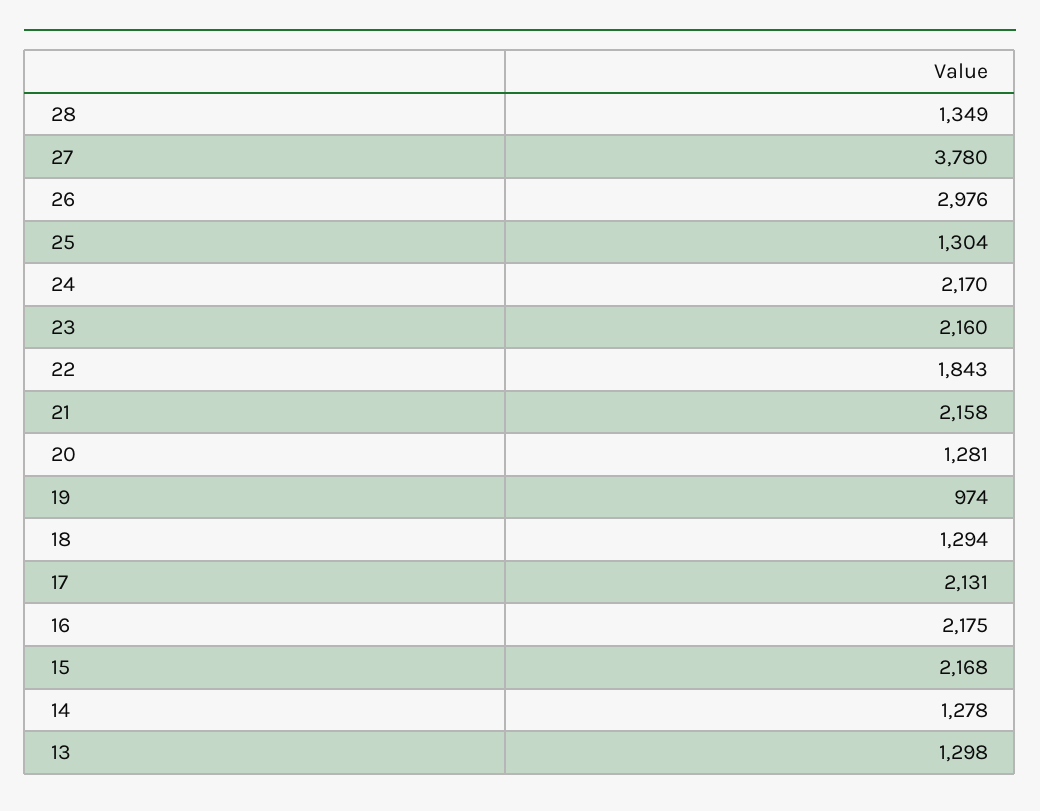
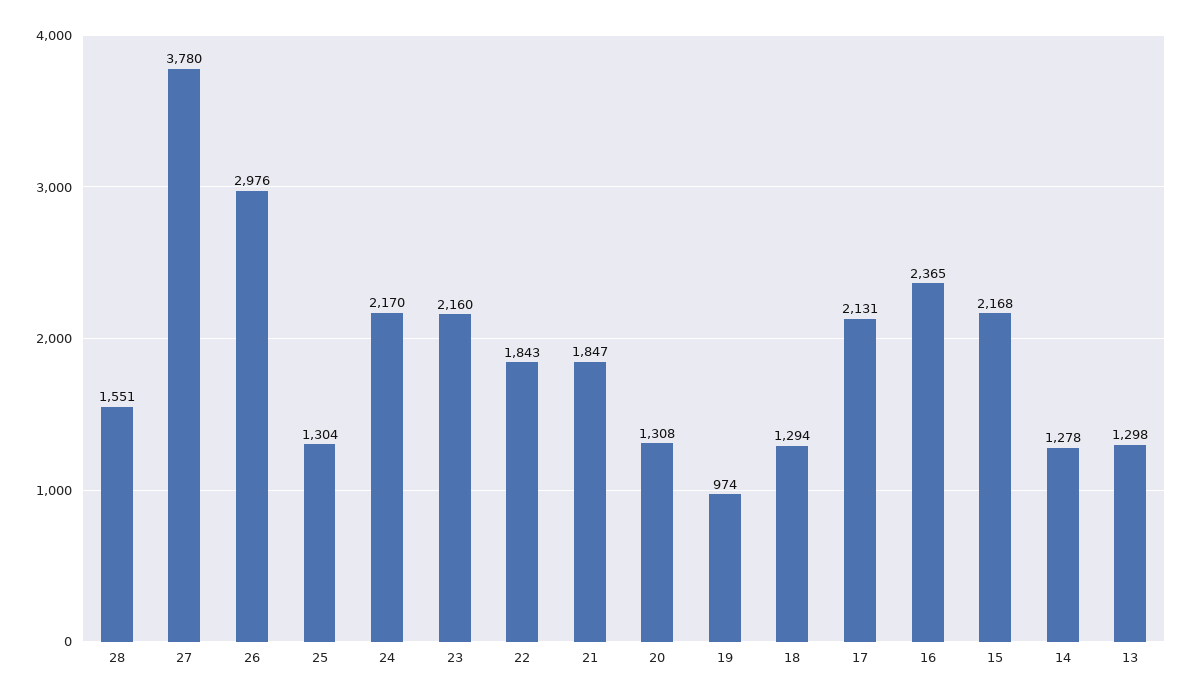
28: 1349 -> 1551
21: 2158 -> 1847
20: 1281 -> 1308
16: 2175 -> 2365

